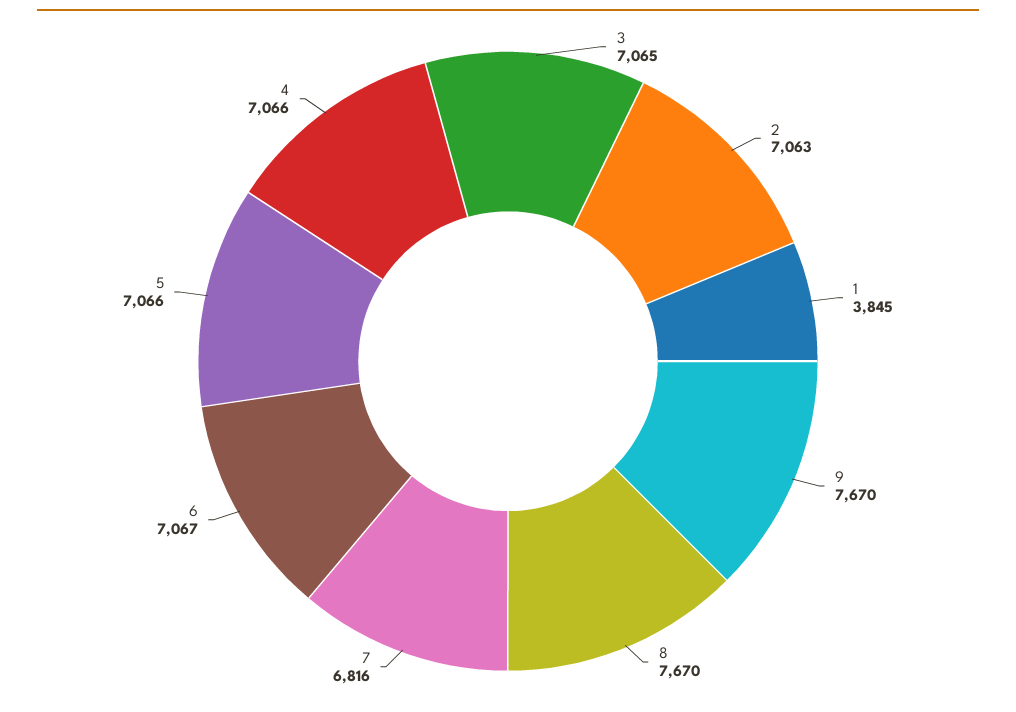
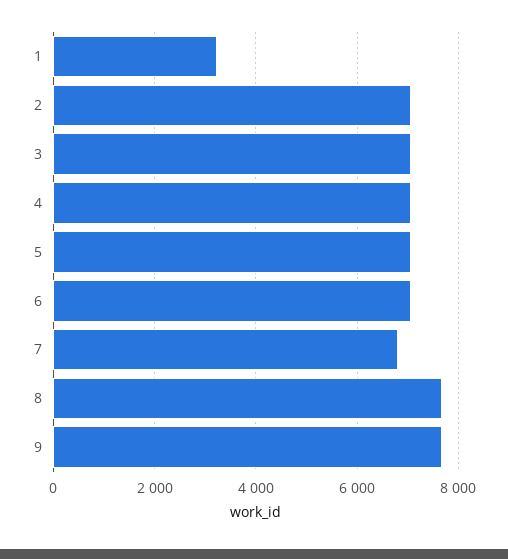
1: 3845 -> 3200

